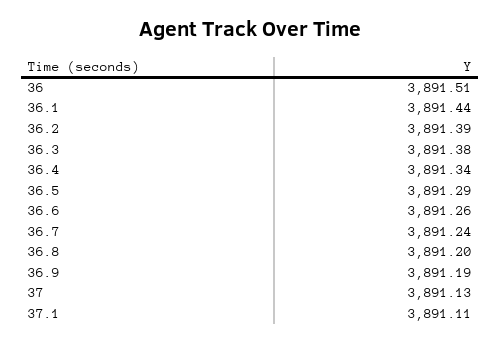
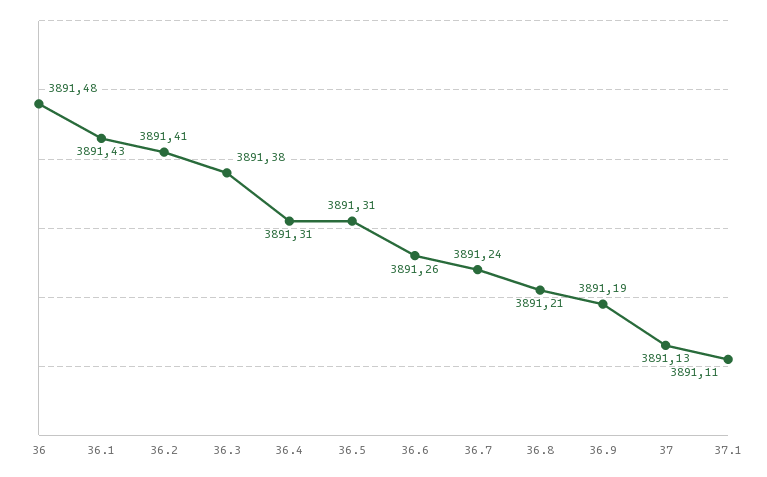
36: 3891.51 -> 3891.48
36.1: 3891.44 -> 3891.43
36.2: 3891.39 -> 3891.41
36.4: 3891.34 -> 3891.31
36.5: 3891.29 -> 3891.31
36.8: 3891.2 -> 3891.21

